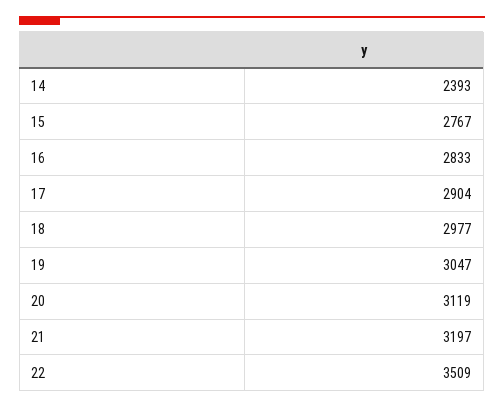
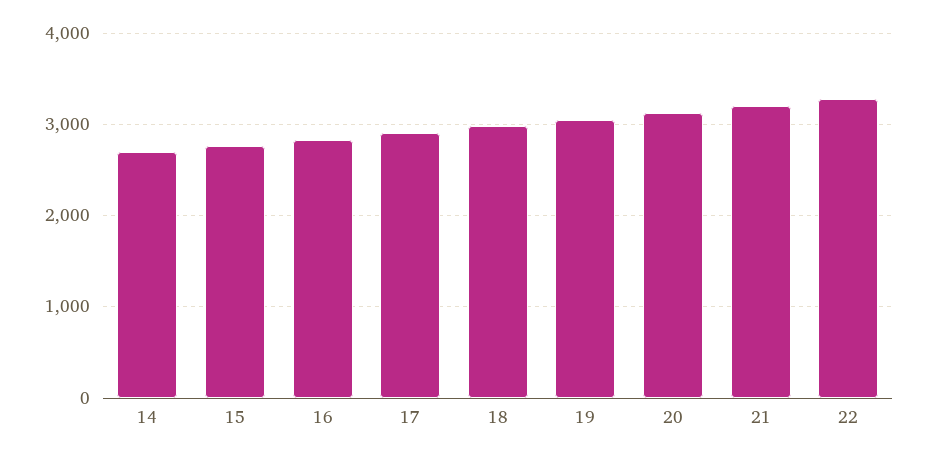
14: 2393 -> 2700
22: 3509 -> 3300

